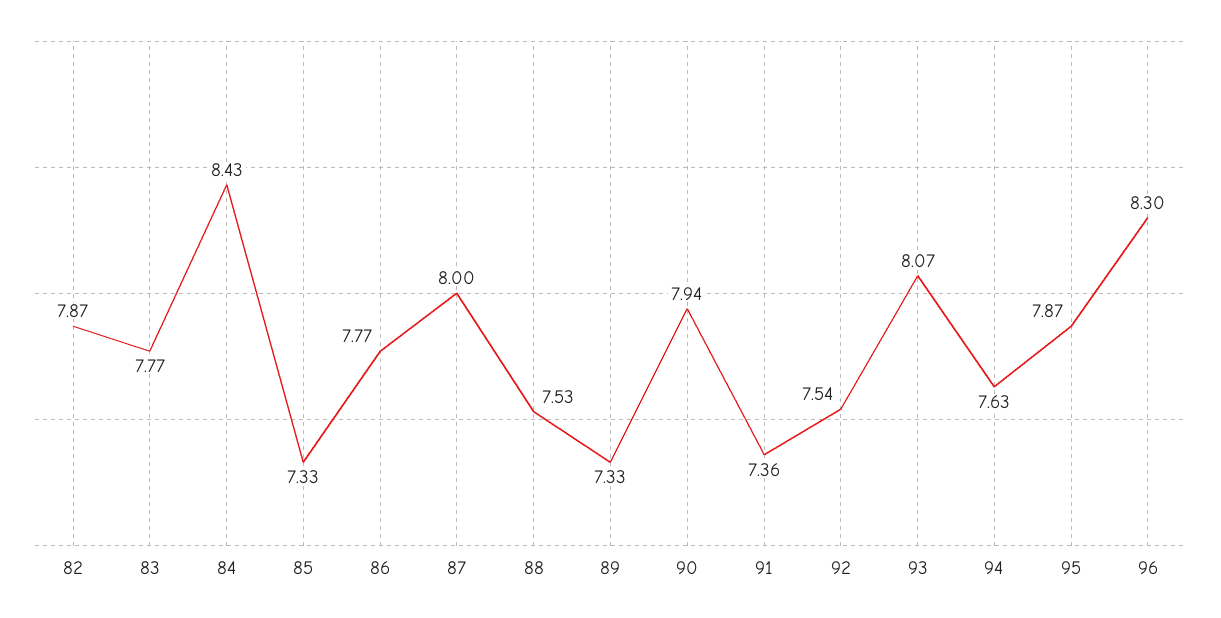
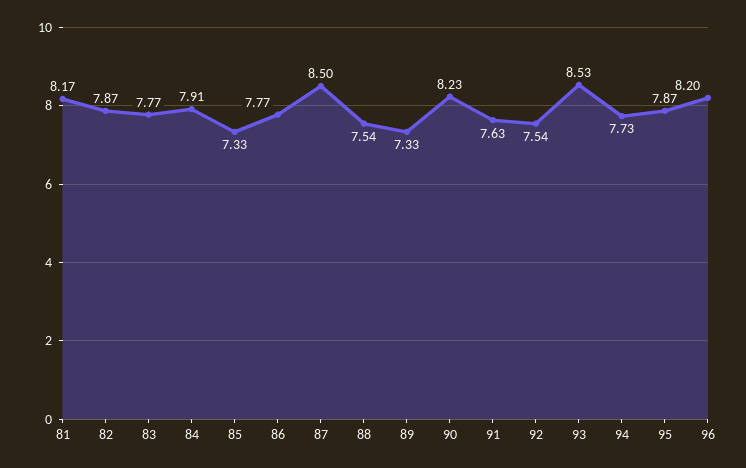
84: 8.43 -> 7.91
87: 8 -> 8.5
88: 7.53 -> 7.54
90: 7.94 -> 8.23
91: 7.36 -> 7.63
93: 8.07 -> 8.53
94: 7.63 -> 7.73
96: 8.3 -> 8.2
81: none -> 8.17

